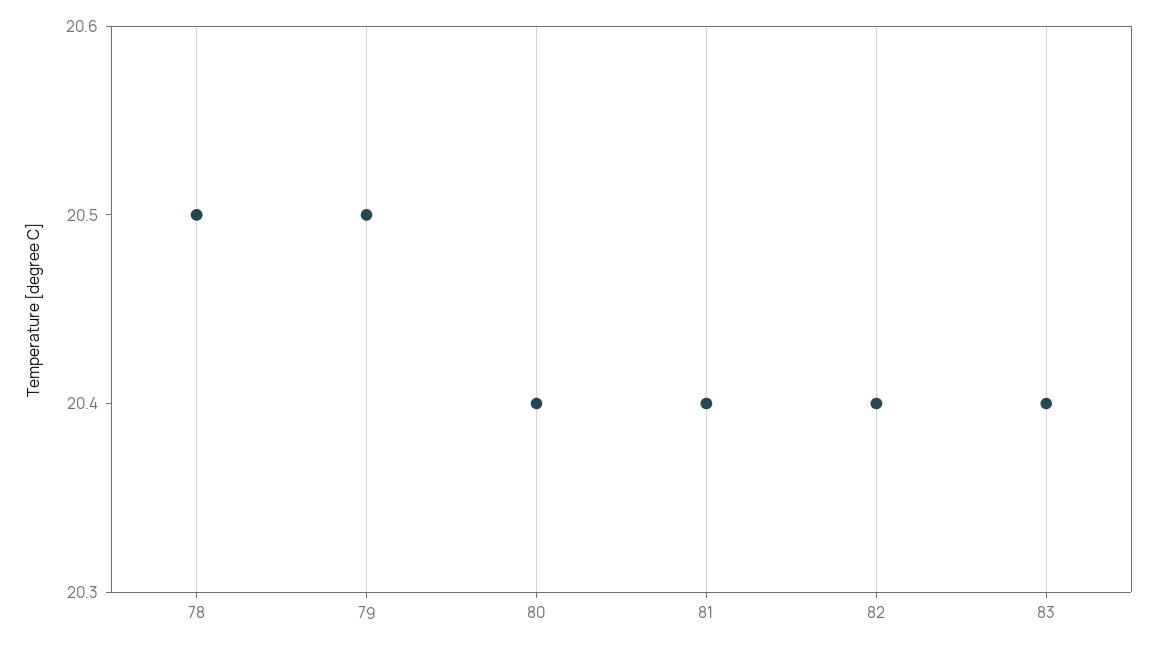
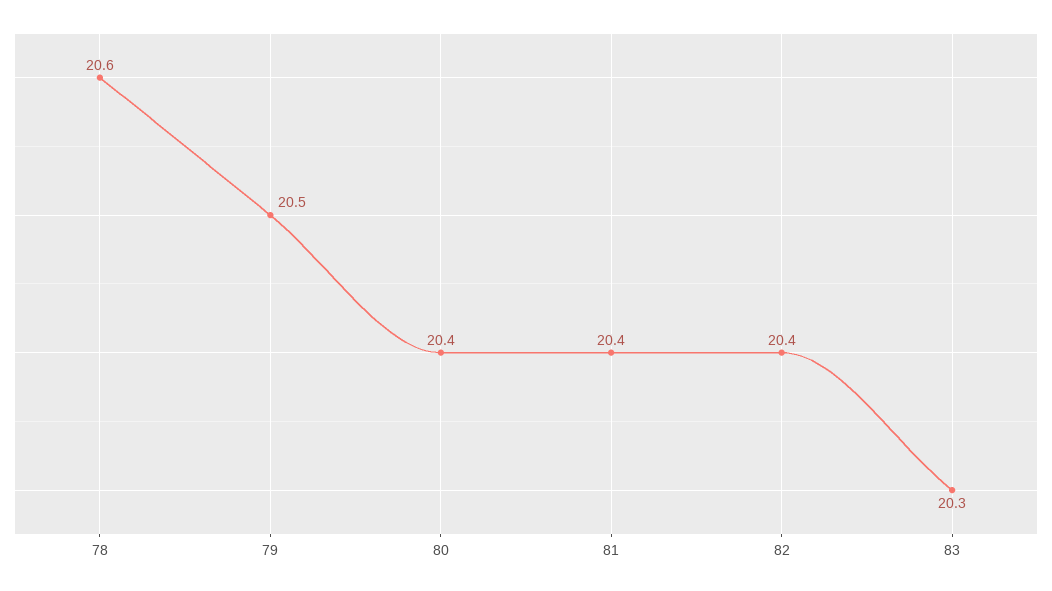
78: 20.5 -> 20.6
83: 20.4 -> 20.3

